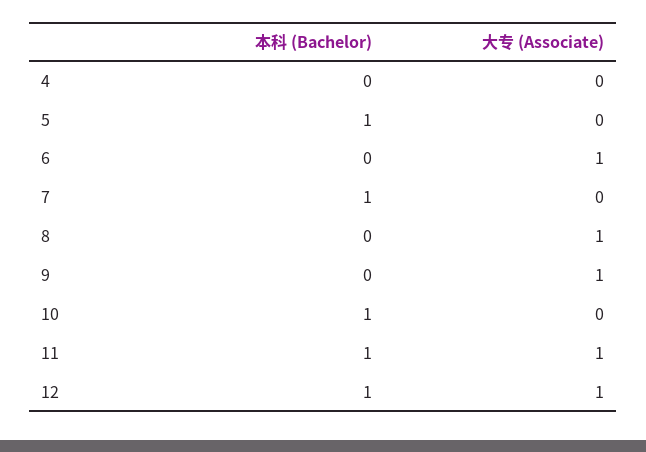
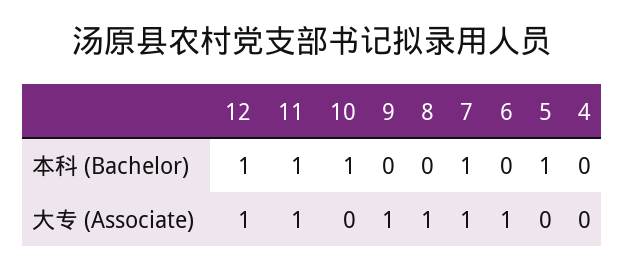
大专 (Associate), 7: 0 -> 1

